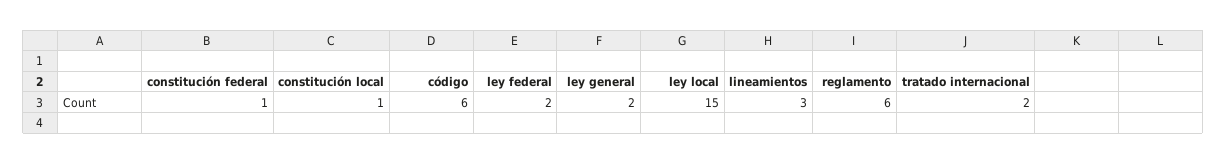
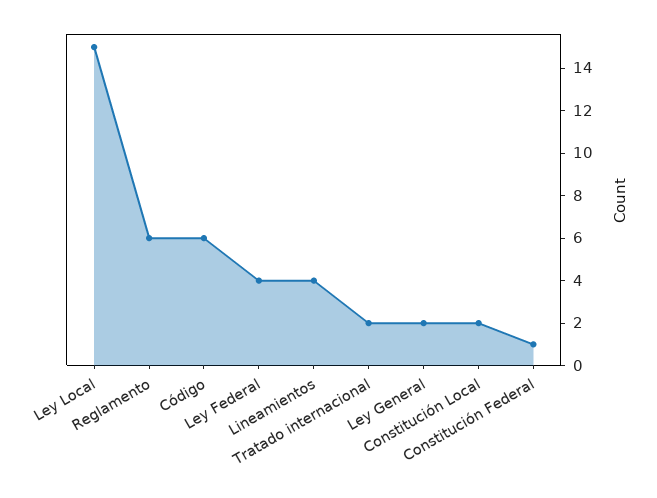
constitución local: 1 -> 2
ley federal: 2 -> 4
lineamientos: 3 -> 4

